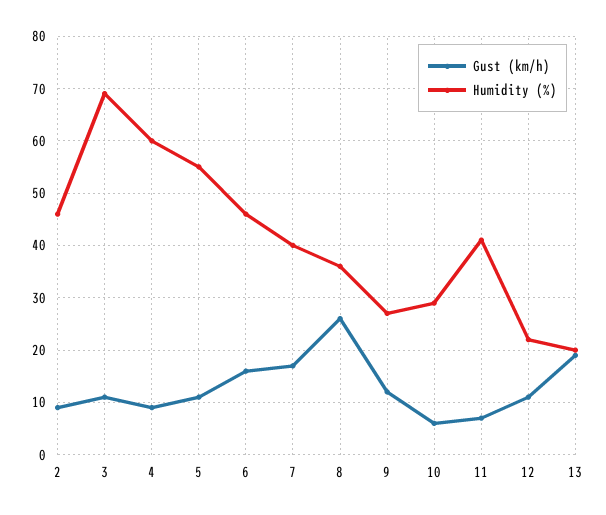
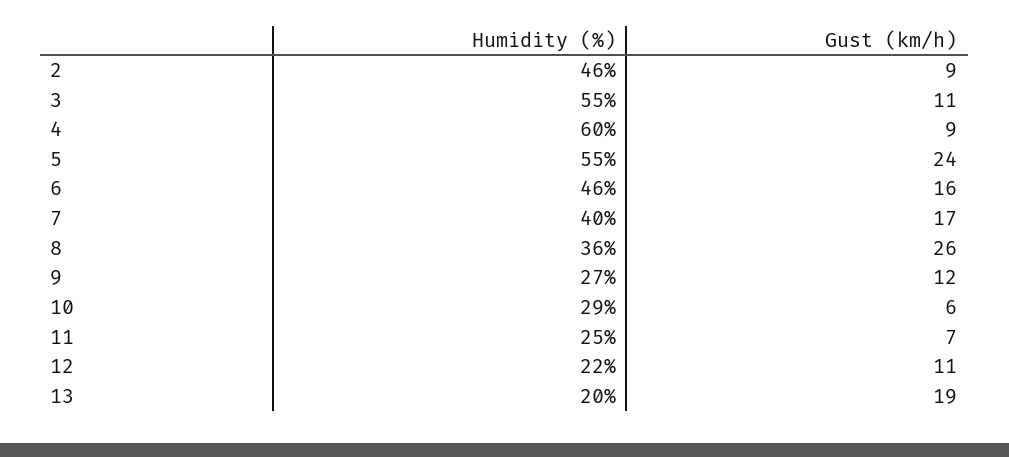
Humidity (%), 3: 70 -> 55
Gust (km/h), 5: 10 -> 24
Humidity (%), 11: 40 -> 25

